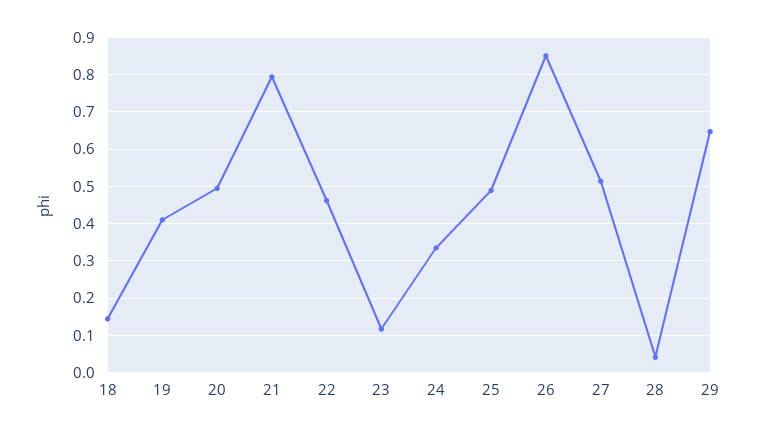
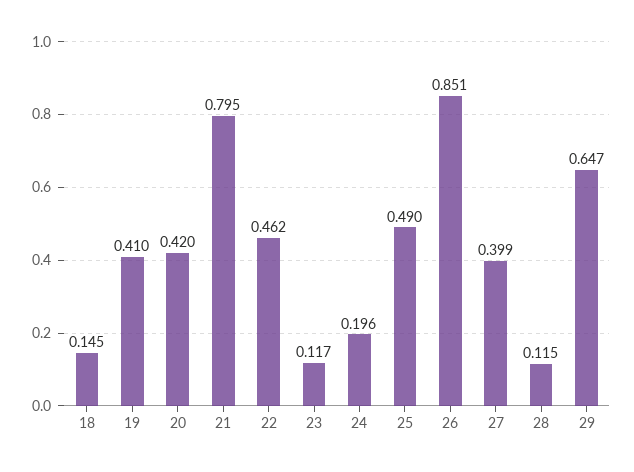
20: 0.5 -> 0.42
24: 0.34 -> 0.196
27: 0.52 -> 0.399
28: 0.04 -> 0.115

